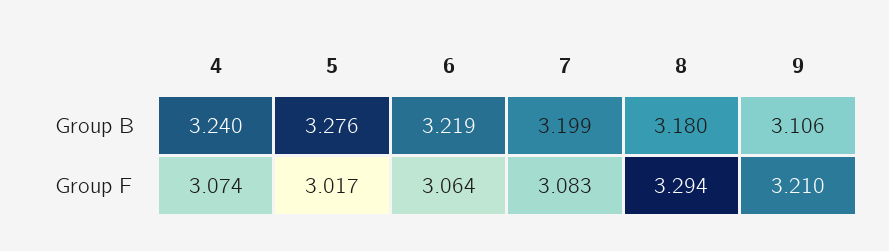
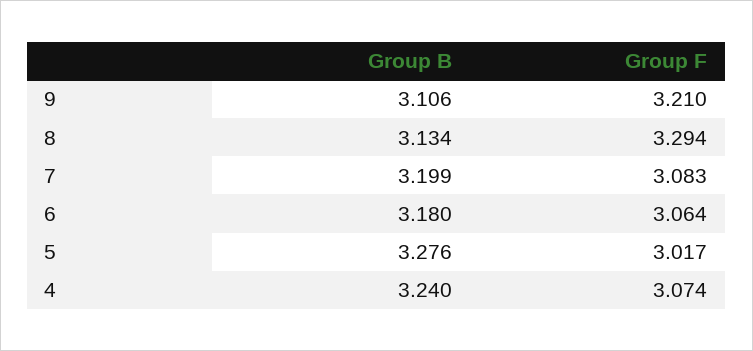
6, Group B: 3.219 -> 3.18
8, Group B: 3.18 -> 3.134

